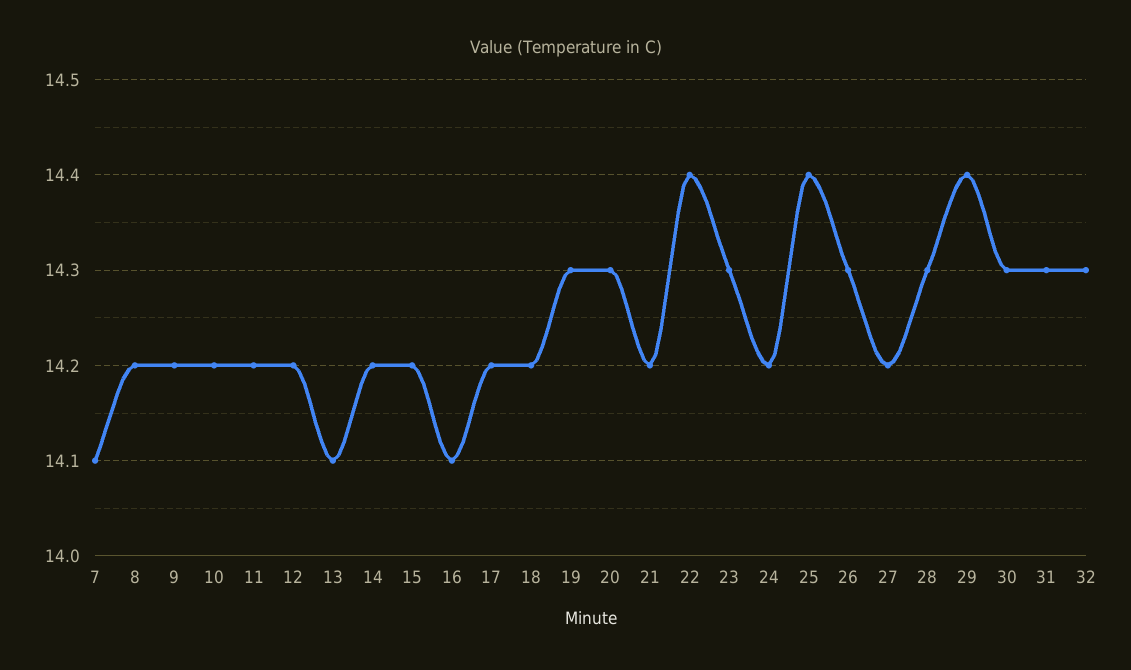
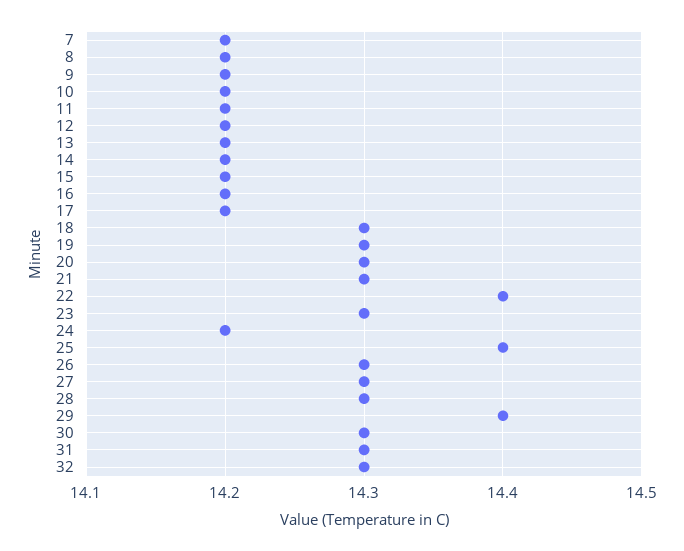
7: 14.1 -> 14.2
13: 14.1 -> 14.2
16: 14.1 -> 14.2
18: 14.2 -> 14.3
21: 14.2 -> 14.3
27: 14.2 -> 14.3

